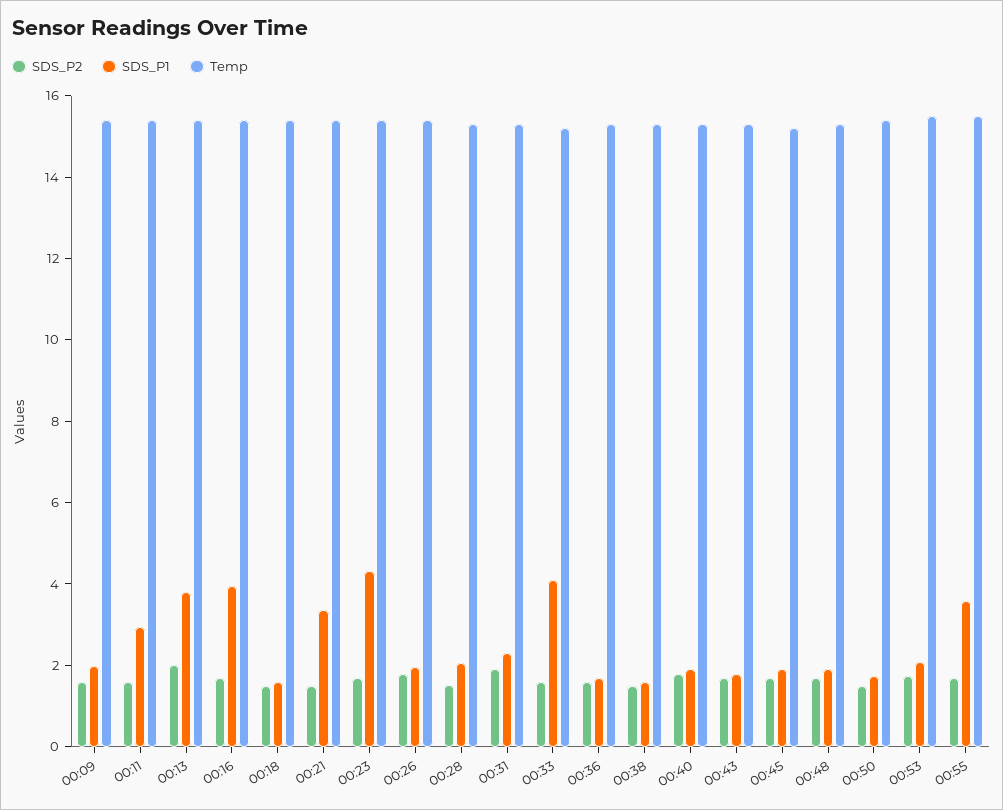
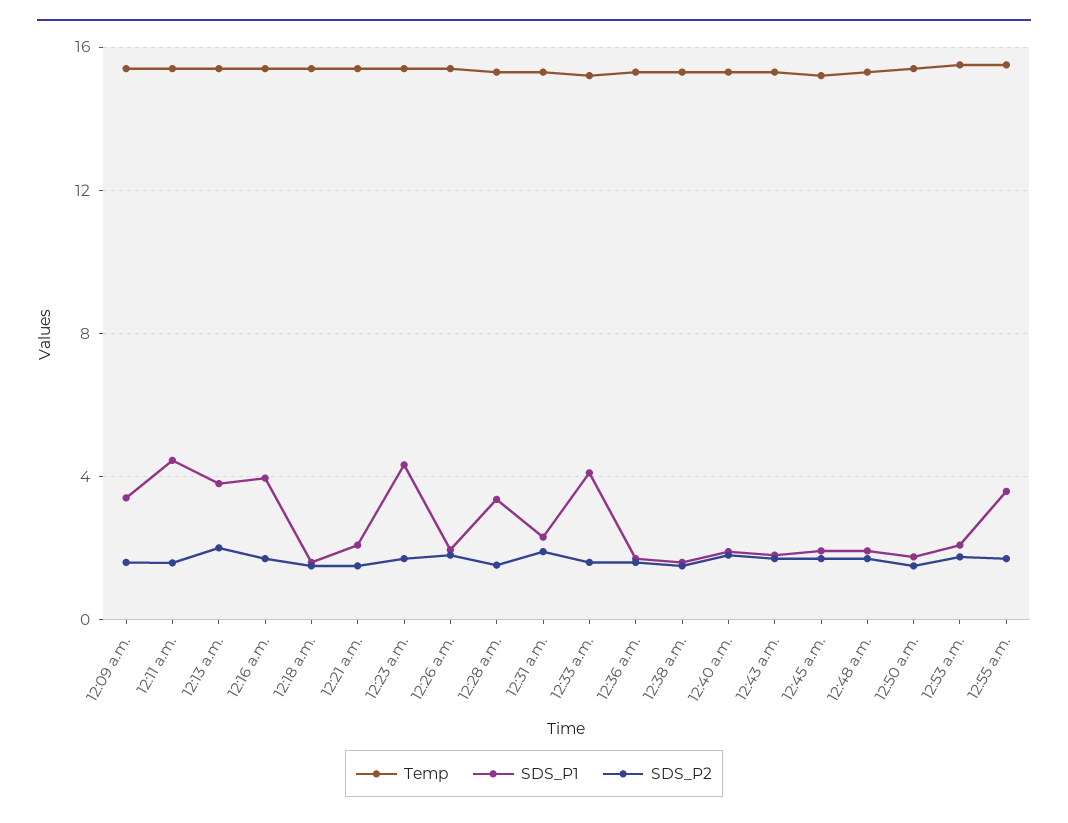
SDS_P1, 00:09: 2 -> 3.5
SDS_P1, 00:11: 3 -> 4.5
SDS_P1, 00:21: 3.5 -> 2
SDS_P1, 00:28: 2 -> 3.5

